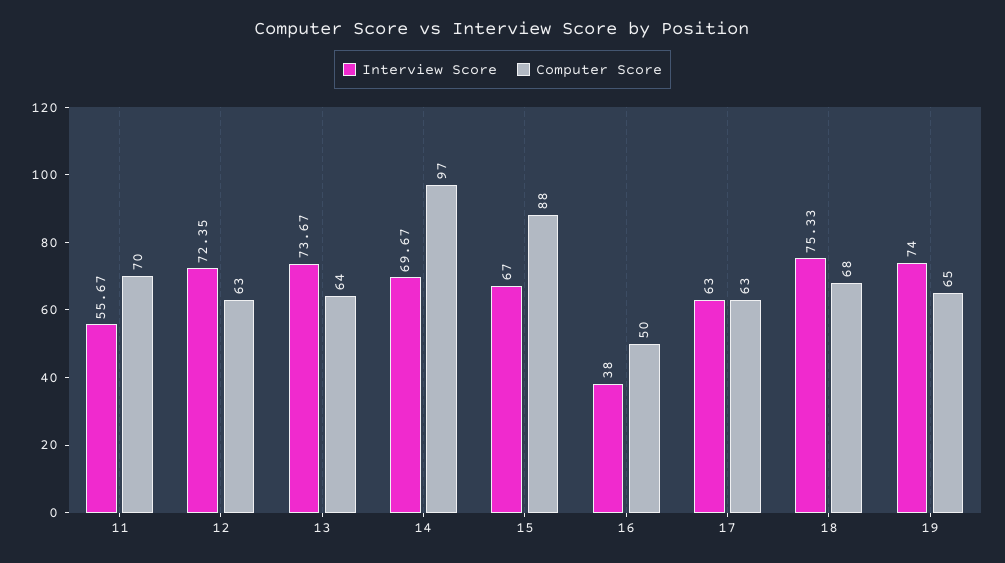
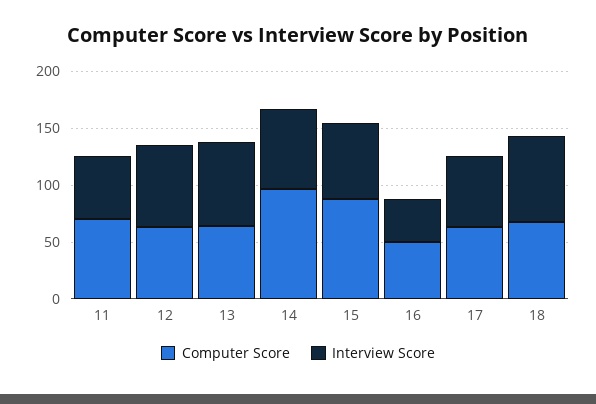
Interview Score, 19: 74 -> none
Computer Score, 19: 65 -> none

